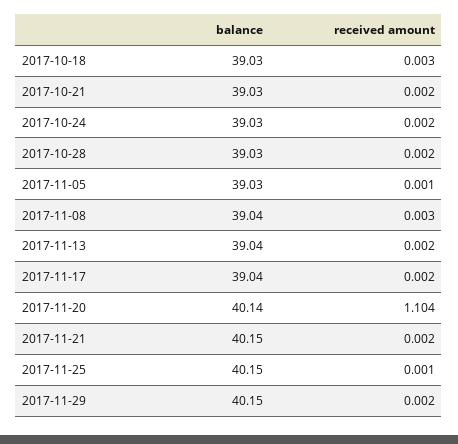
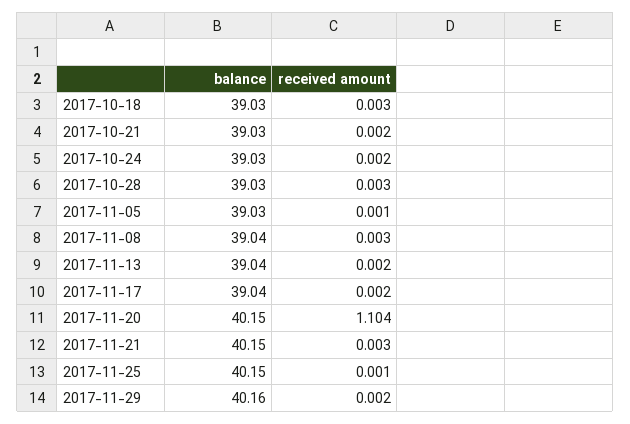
received amount, 2017-10-28: 0.002 -> 0.003
balance, 2017-11-20: 40.14 -> 40.15
received amount, 2017-11-21: 0.002 -> 0.003
balance, 2017-11-29: 40.15 -> 40.16

